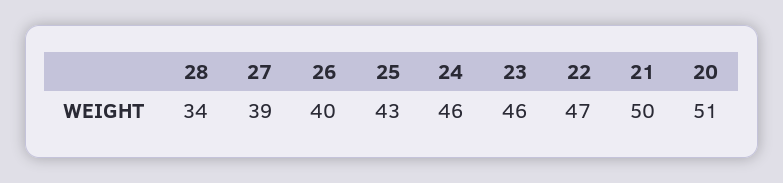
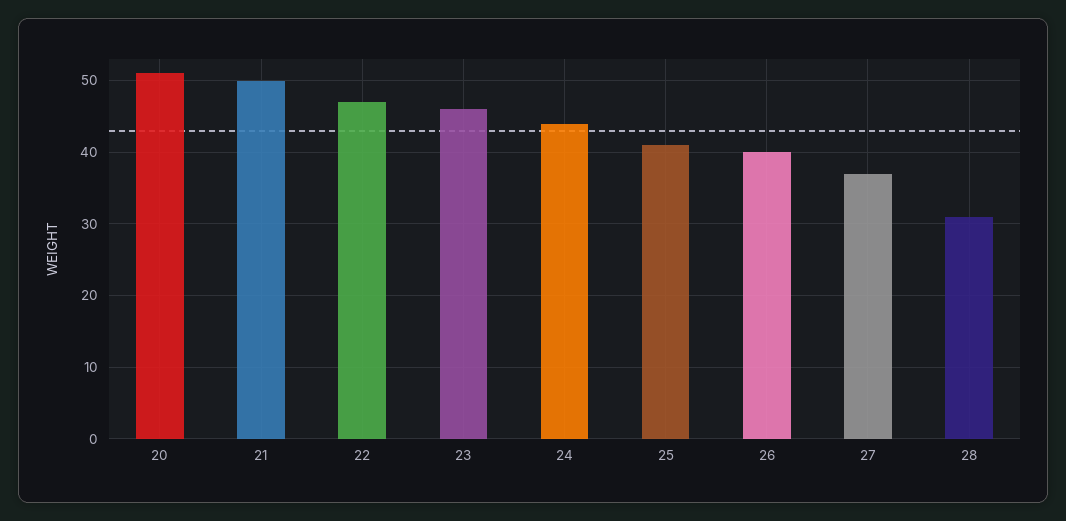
28: 34 -> 31
27: 39 -> 37
25: 43 -> 41
24: 46 -> 44

